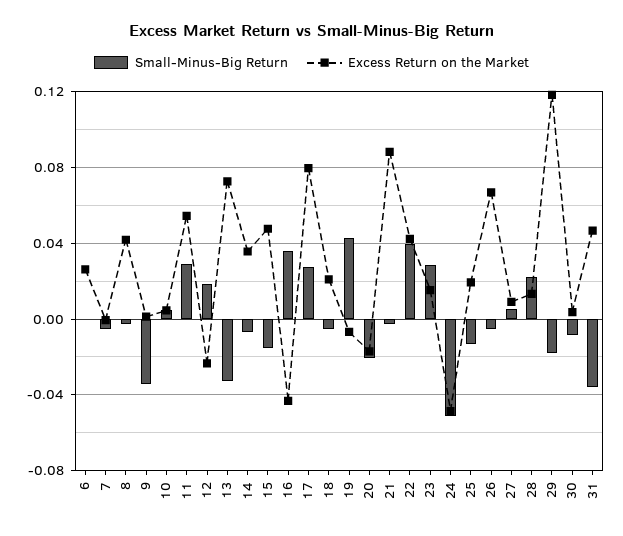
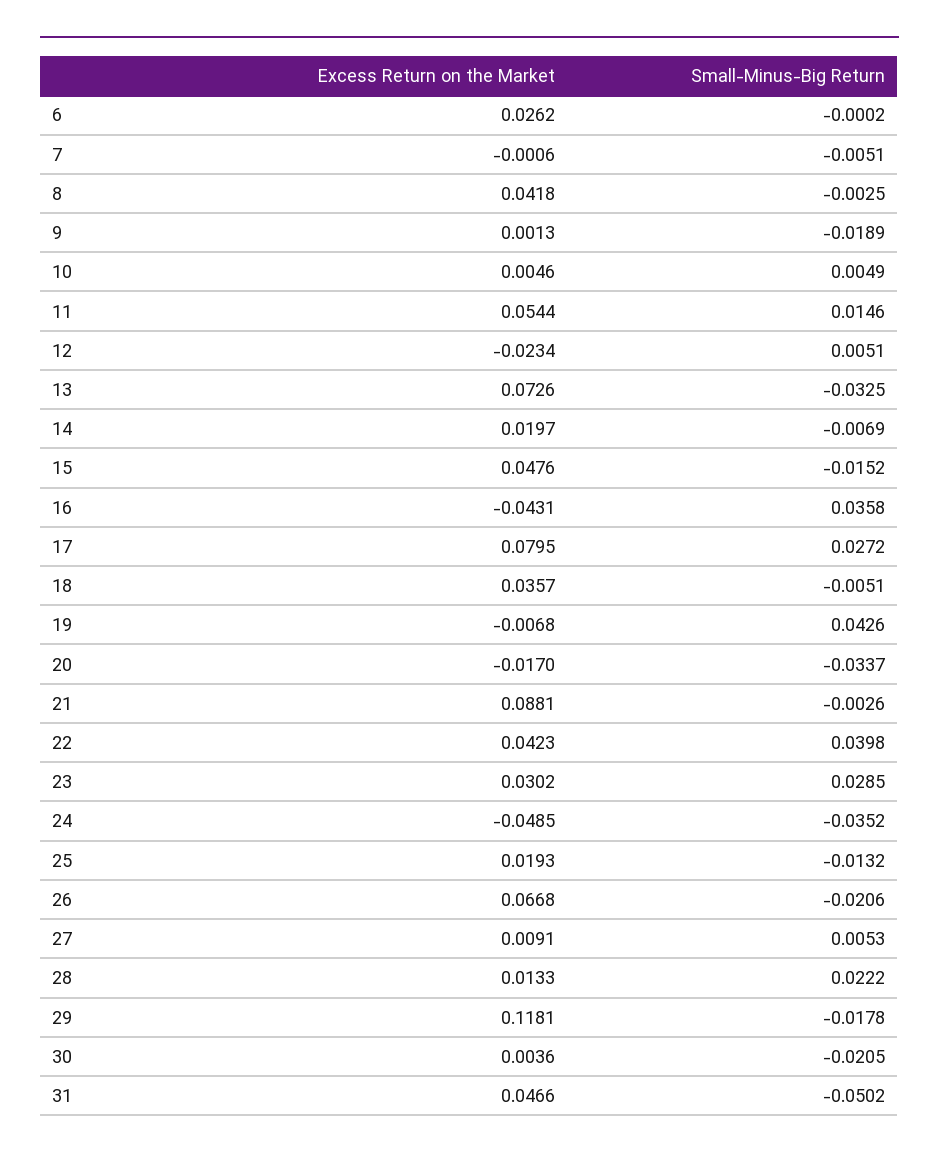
Small-Minus-Big Return, 9: -0.035 -> -0.0189
Small-Minus-Big Return, 11: 0.03 -> 0.0146
Small-Minus-Big Return, 12: 0.02 -> 0.0051
Excess Return on the Market, 14: 0.035 -> 0.0197
Excess Return on the Market, 18: 0.02 -> 0.0357
Small-Minus-Big Return, 20: -0.02 -> -0.0337
Excess Return on the Market, 23: 0.015 -> 0.0302
Small-Minus-Big Return, 24: -0.05 -> -0.0352
Small-Minus-Big Return, 26: -0.005 -> -0.0206
Small-Minus-Big Return, 30: -0.01 -> -0.0205
Small-Minus-Big Return, 31: -0.035 -> -0.0502

